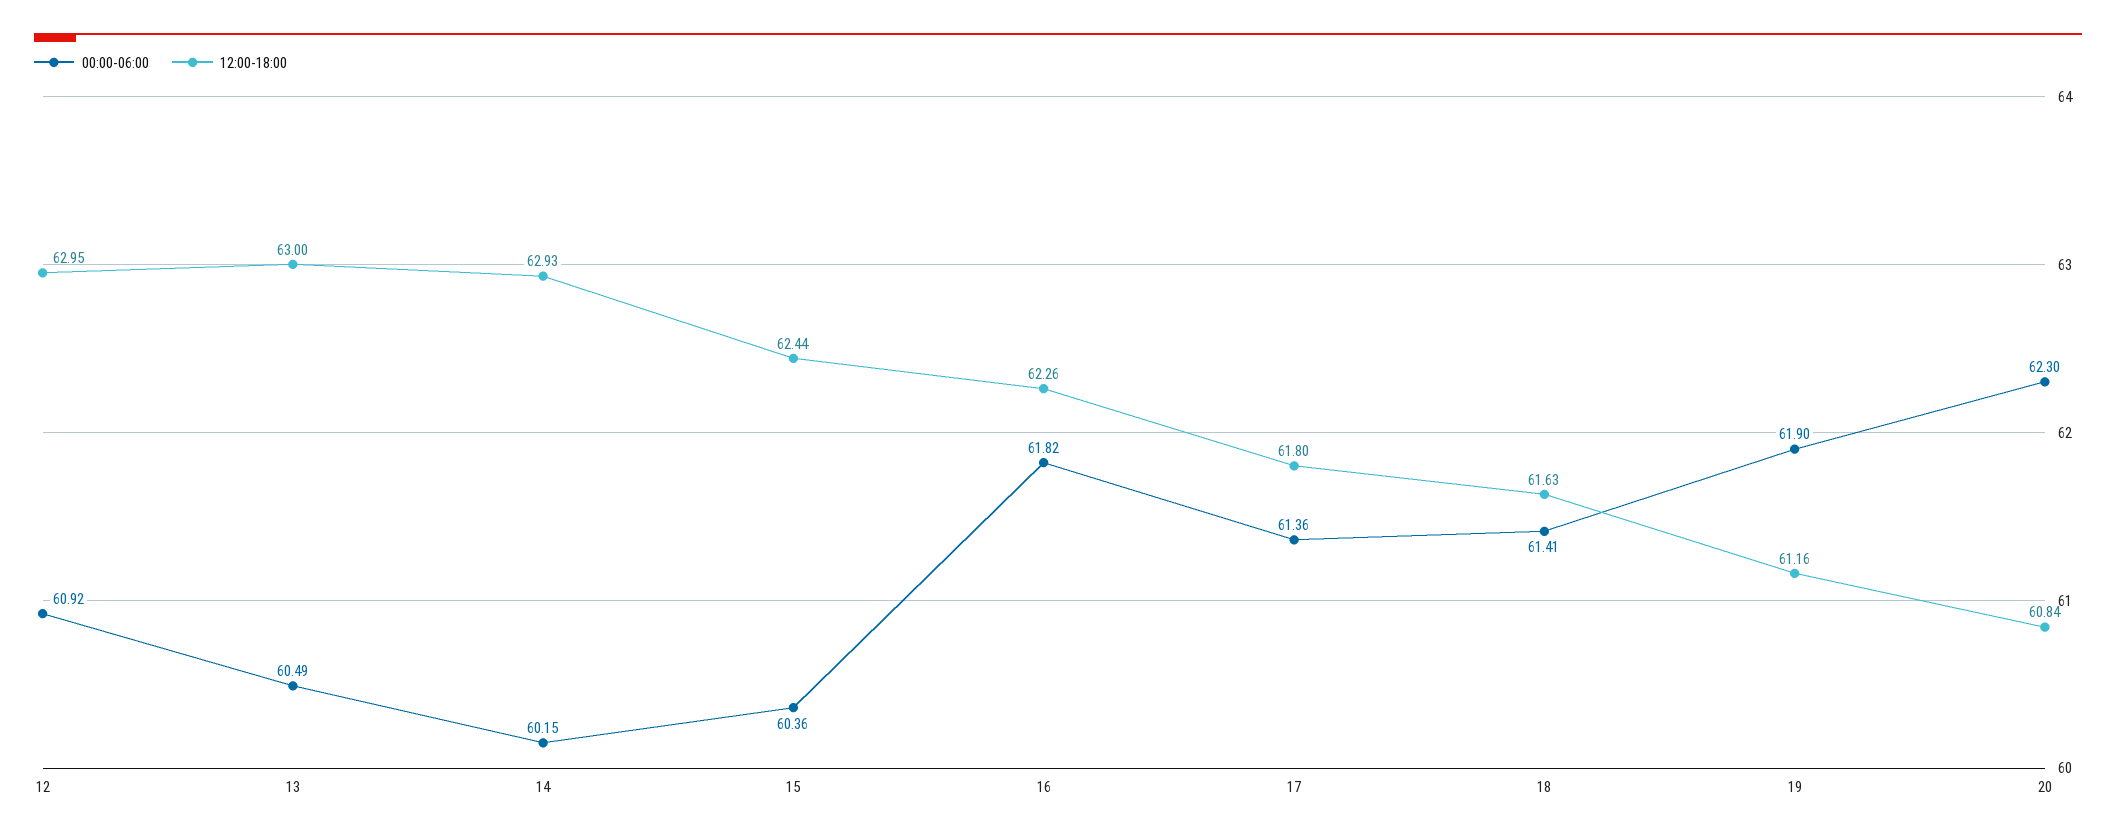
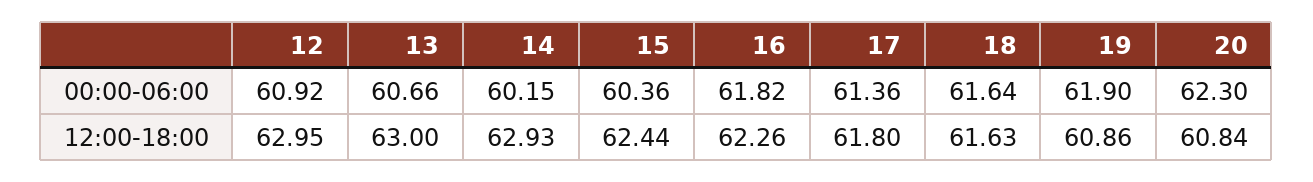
00:00-06:00, 13: 60.49 -> 60.66
00:00-06:00, 18: 61.41 -> 61.64
12:00-18:00, 19: 61.16 -> 60.86

